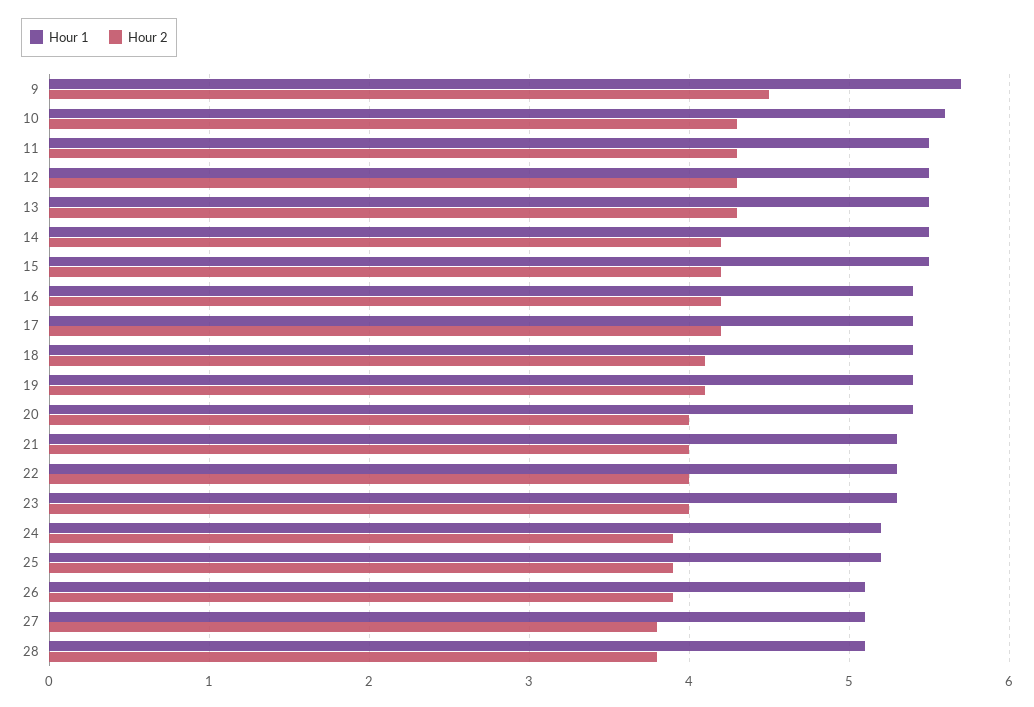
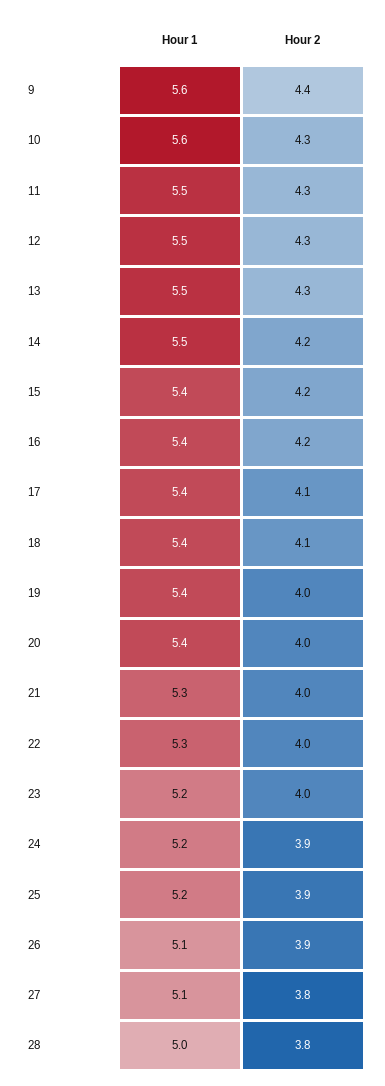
Hour 1, 9: 5.7 -> 5.6
Hour 2, 9: 4.5 -> 4.4
Hour 1, 15: 5.5 -> 5.4
Hour 2, 17: 4.2 -> 4.1
Hour 2, 19: 4.1 -> 4
Hour 1, 23: 5.3 -> 5.2
Hour 1, 28: 5.1 -> 5

